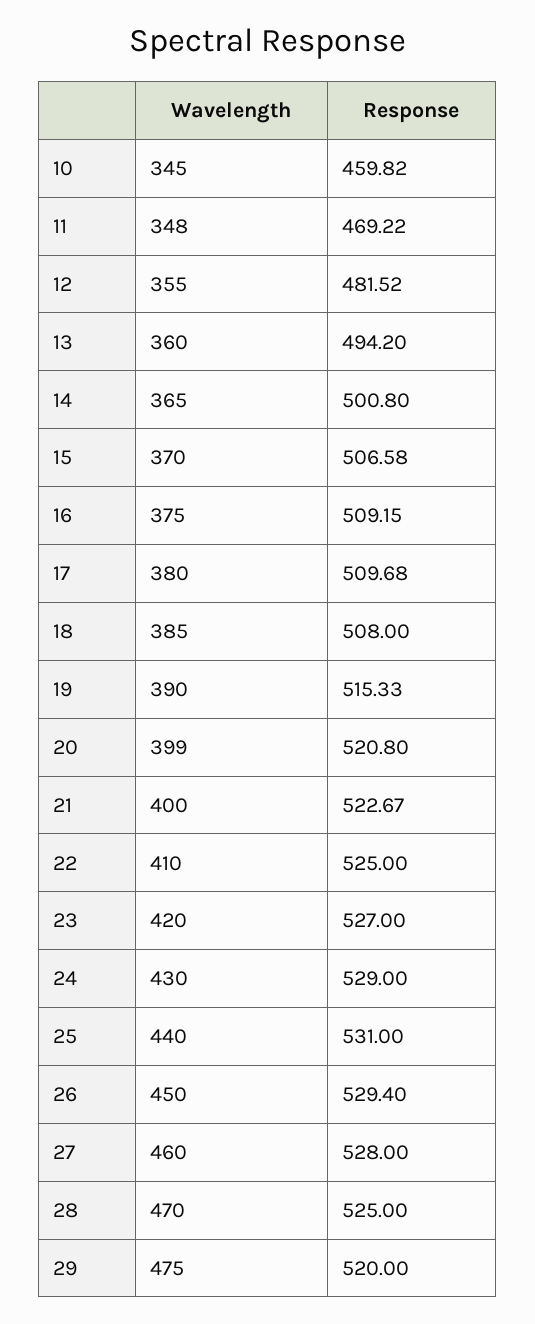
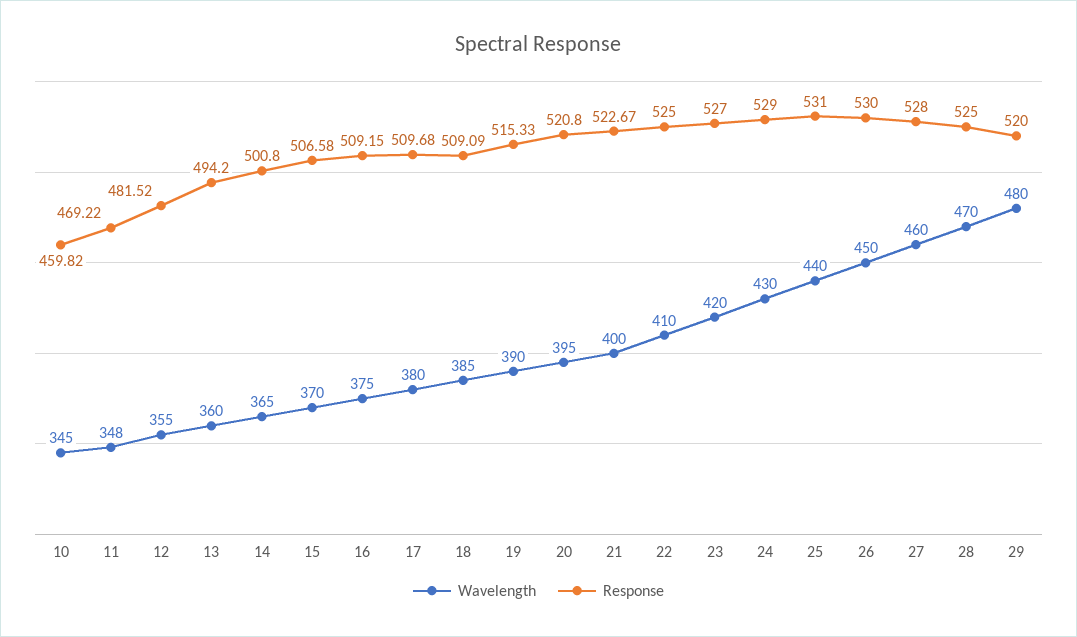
Response, 18: 508 -> 509.09
Wavelength, 20: 399 -> 395
Response, 26: 529.4 -> 530
Wavelength, 29: 475 -> 480

